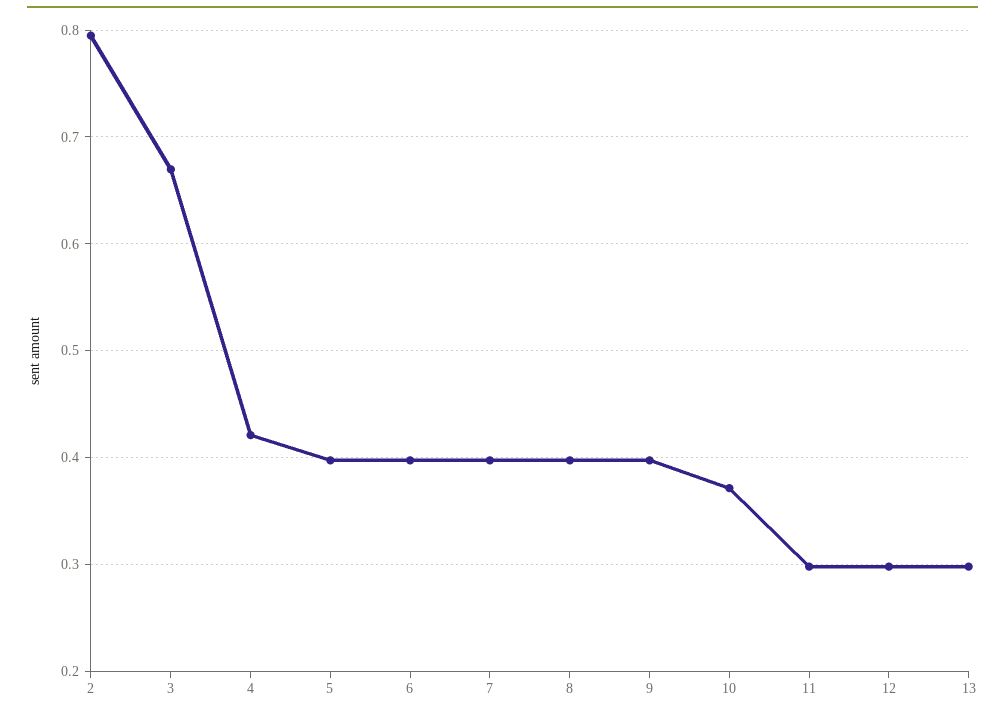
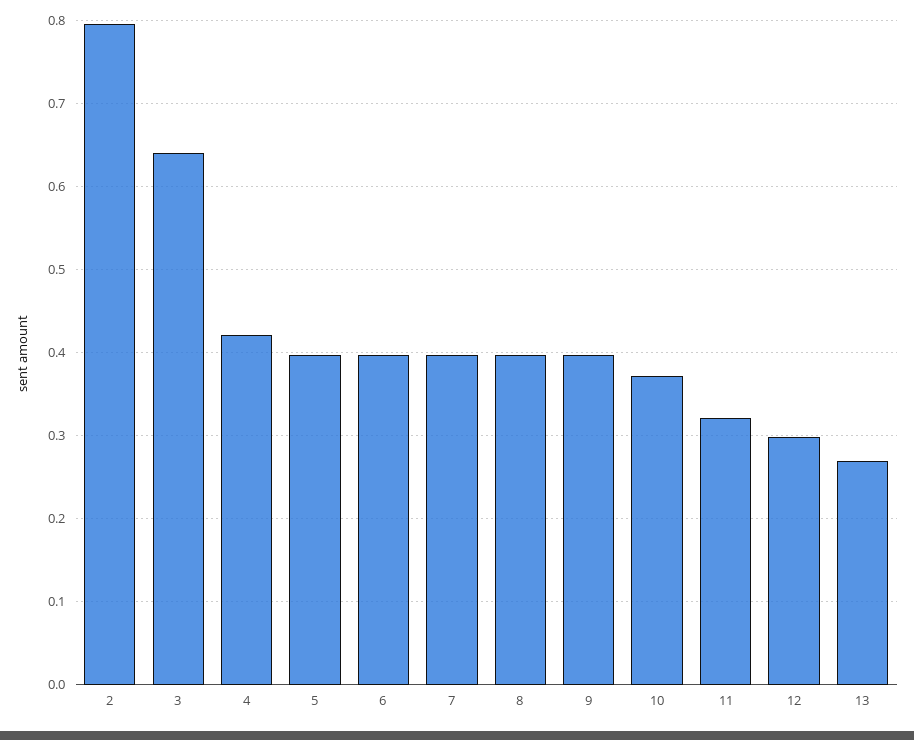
3: 0.67 -> 0.64
11: 0.3 -> 0.32
13: 0.3 -> 0.27

